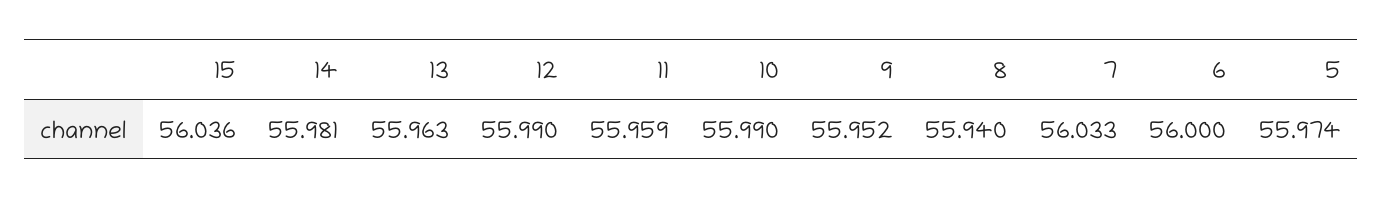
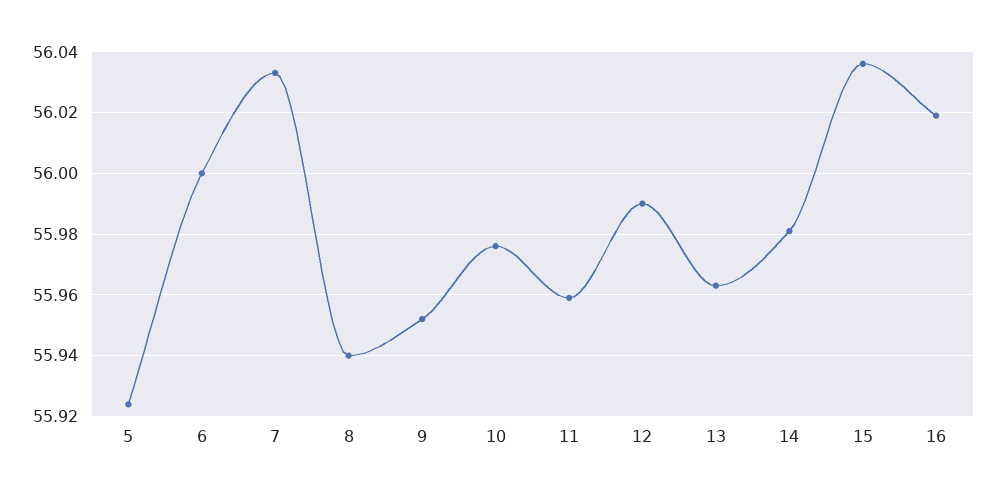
10: 55.99 -> 55.975
5: 55.974 -> 55.925
16: none -> 56.02

